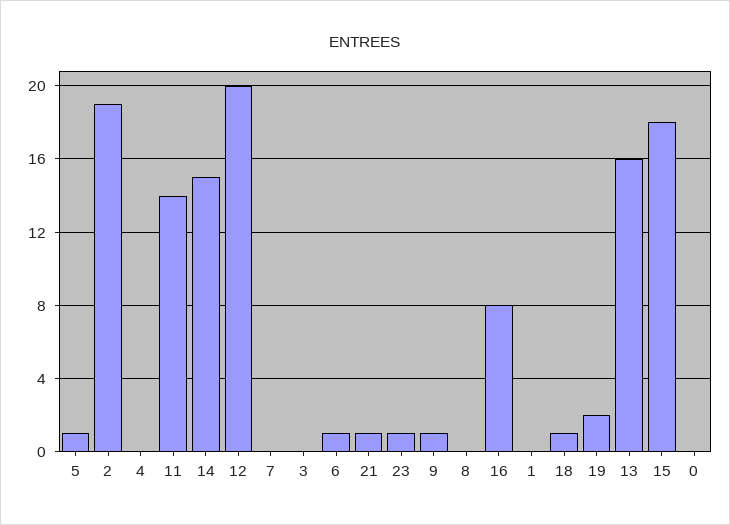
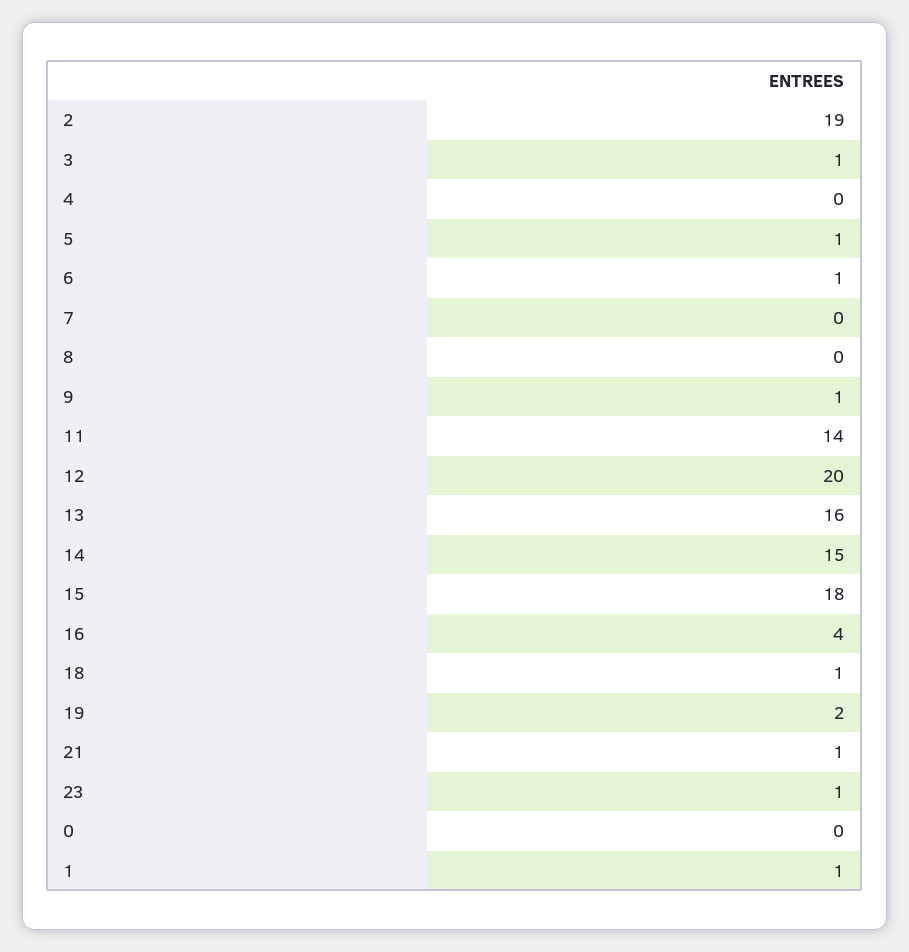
3: 0 -> 1
16: 8 -> 4
1: 0 -> 1

